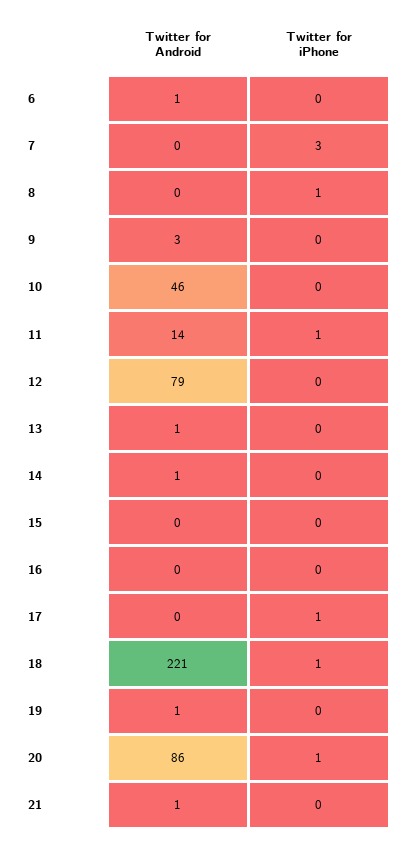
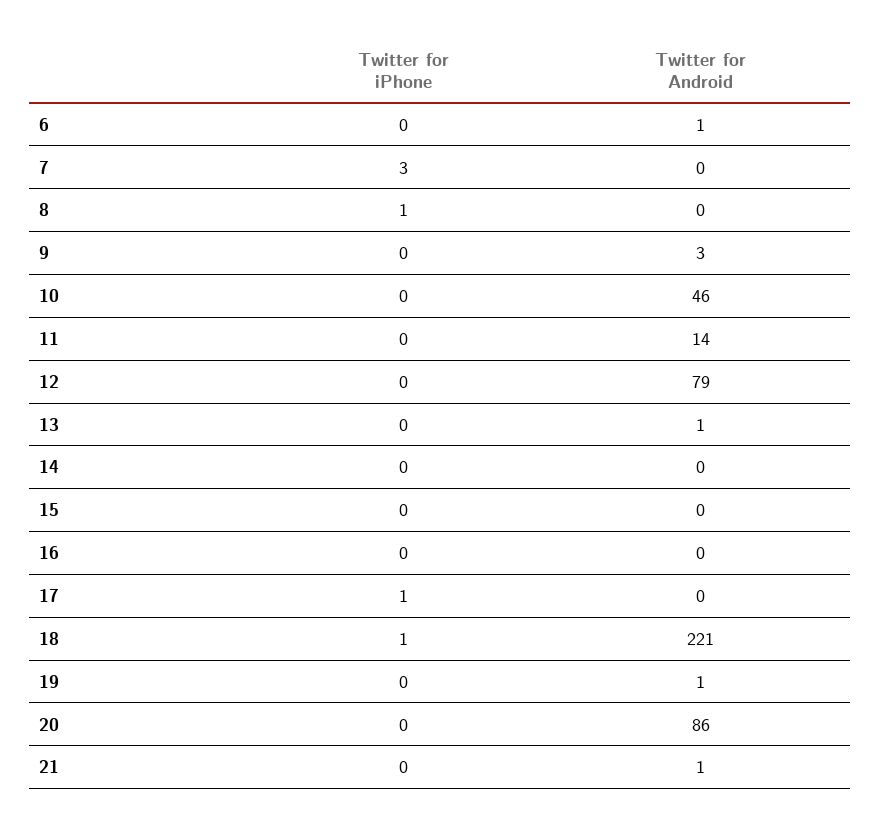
Twitter for iPhone, 11: 1 -> 0
Twitter for Android, 14: 1 -> 0
Twitter for iPhone, 20: 1 -> 0

